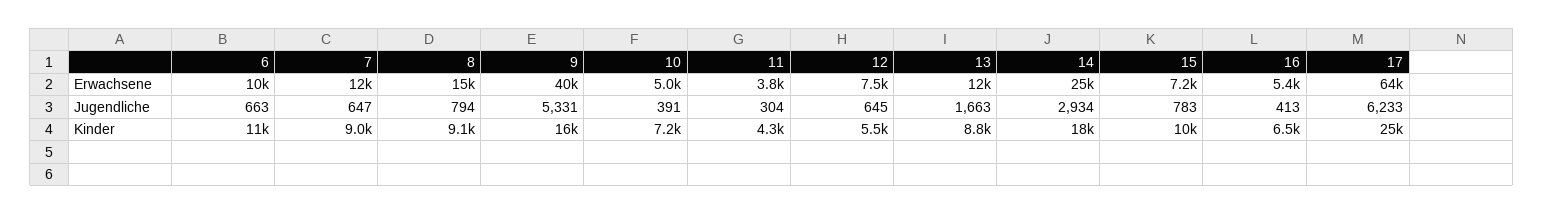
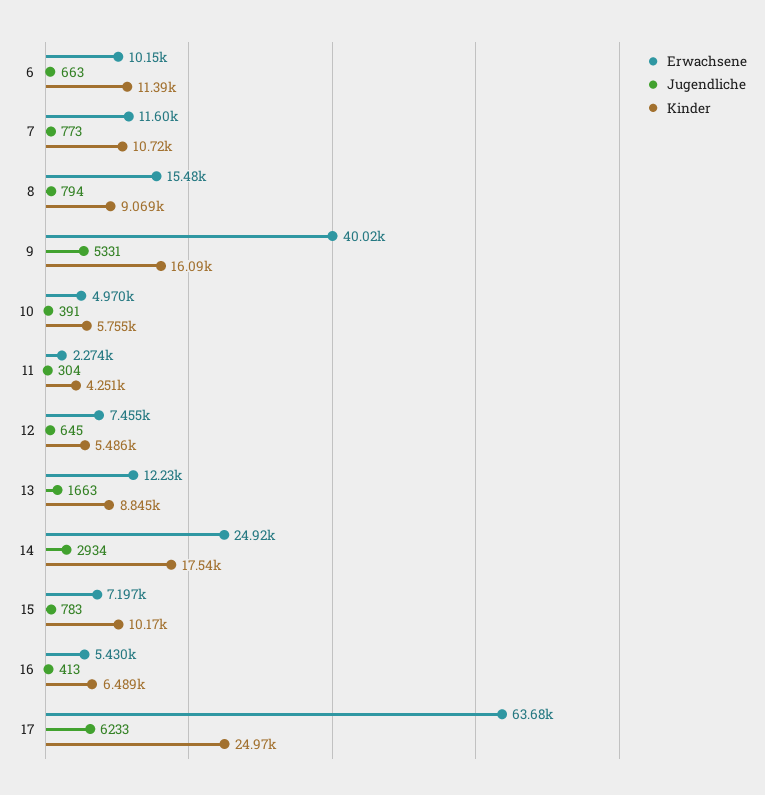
Erwachsene, 11: 3800 -> 2274
Jugendliche, 7: 647 -> 773
Kinder, 7: 9000 -> 10720
Kinder, 10: 7200 -> 5755

